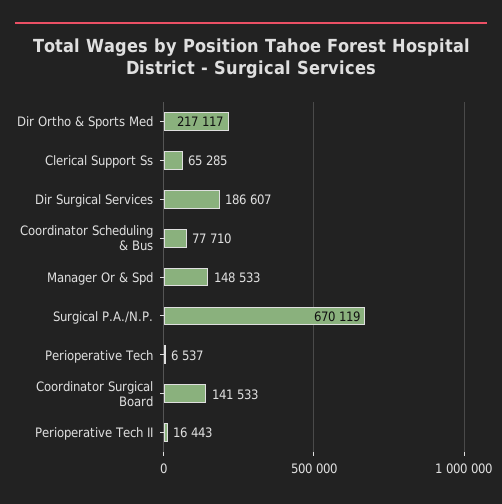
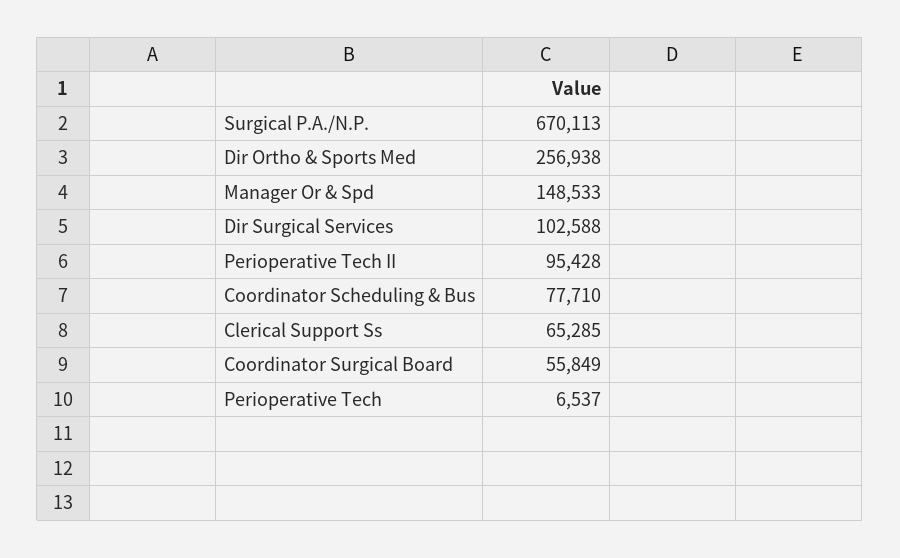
Dir Ortho & Sports Med: 217117 -> 256938
Dir Surgical Services: 186607 -> 102588
Surgical P.A./N.P.: 670119 -> 670113
Coordinator Surgical Board: 141533 -> 55849
Perioperative Tech II: 16443 -> 95428

